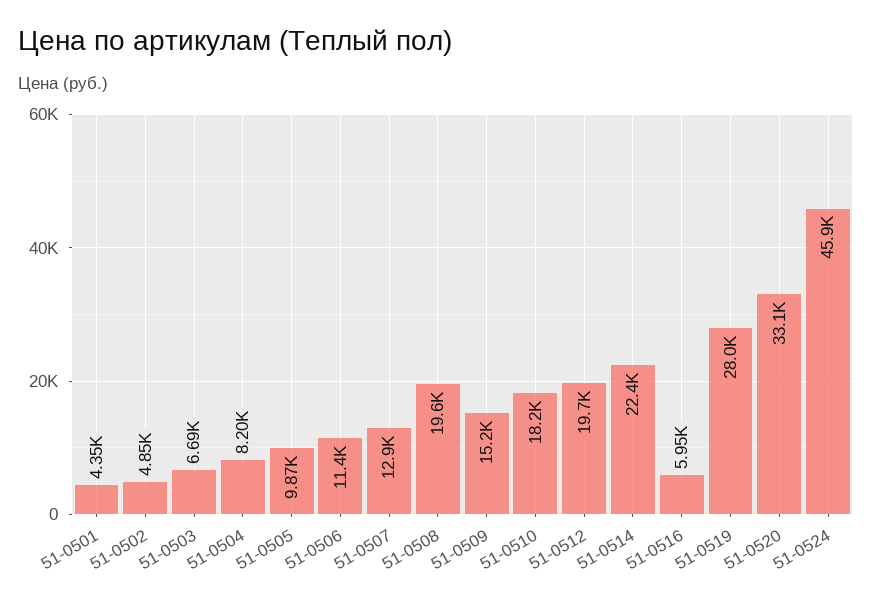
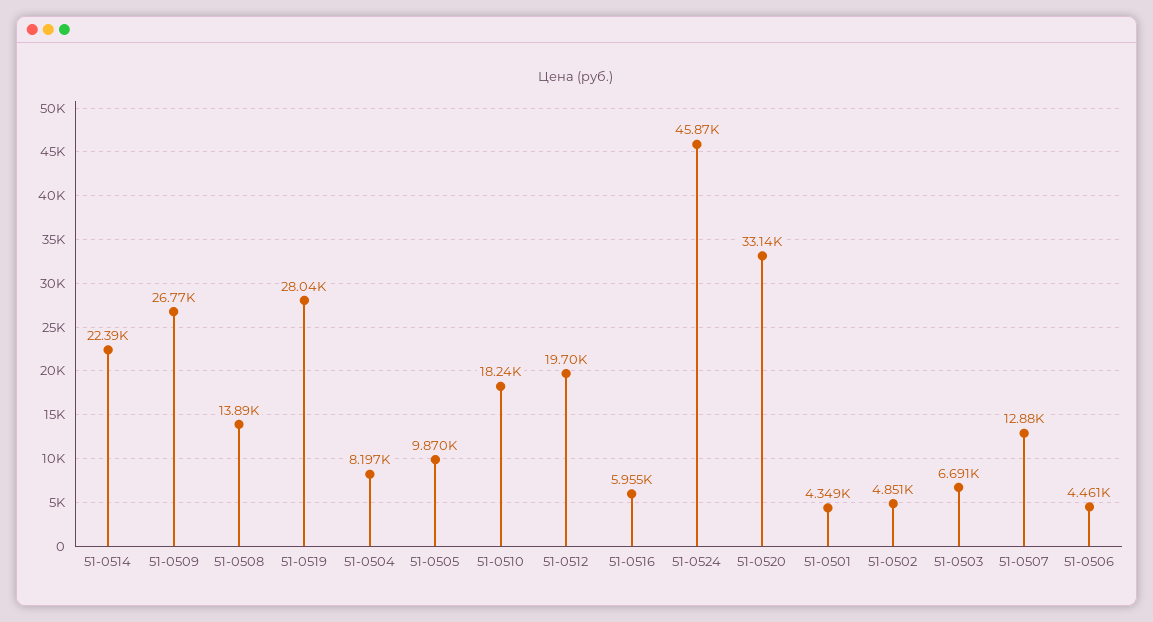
51-0506: 11400 -> 4461
51-0508: 19600 -> 13890
51-0509: 15200 -> 26770

